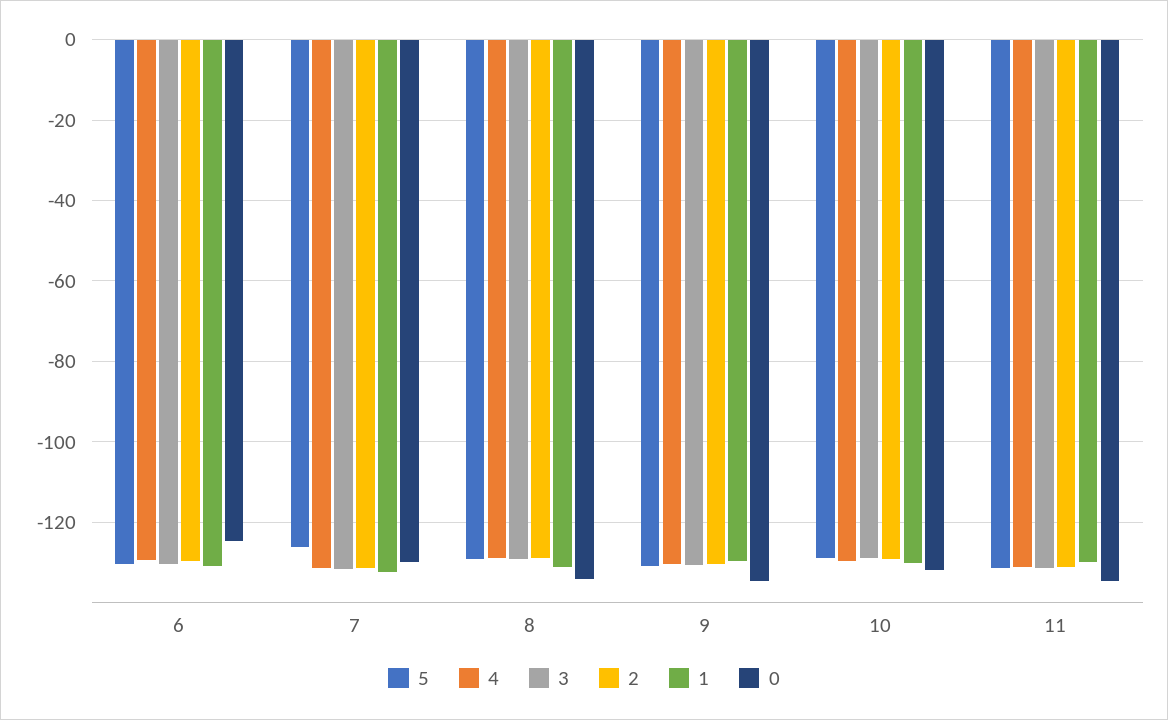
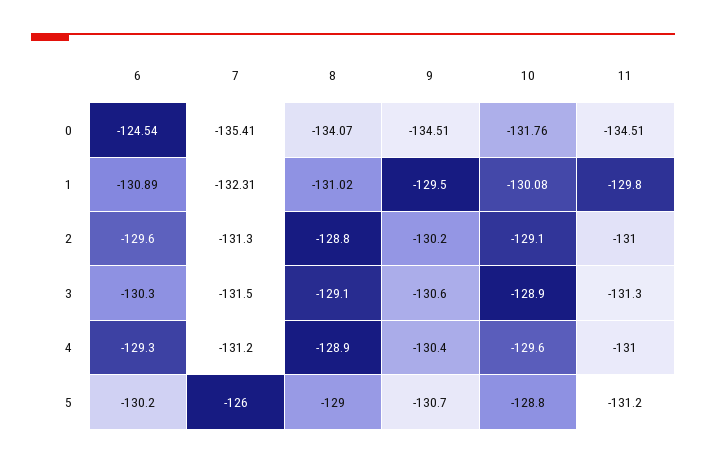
0, 7: -130 -> -135.41

